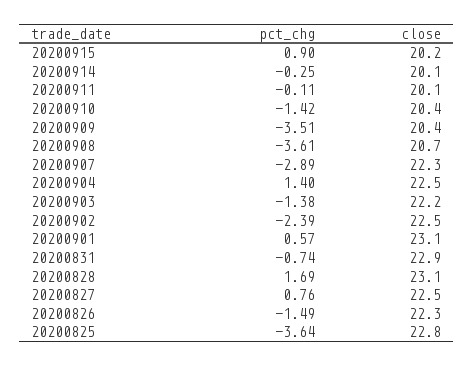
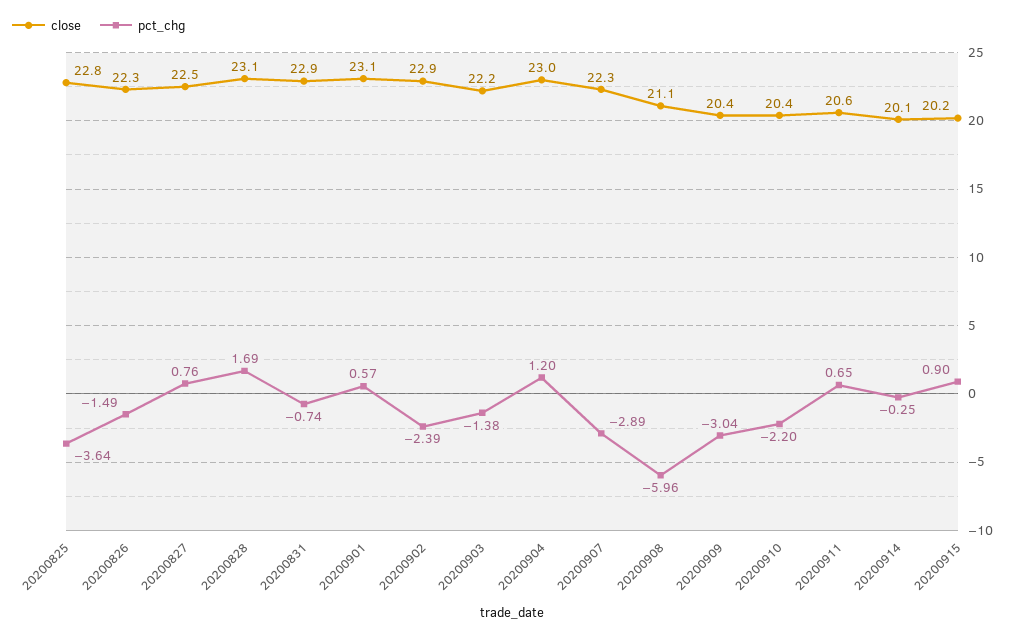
pct_chg, 20200911: -0.11 -> 0.65
close, 20200911: 20.1 -> 20.6
pct_chg, 20200910: -1.42 -> -2.2
pct_chg, 20200909: -3.51 -> -3.04
pct_chg, 20200908: -3.61 -> -5.96
close, 20200908: 20.7 -> 21.1
pct_chg, 20200904: 1.4 -> 1.2
close, 20200904: 22.5 -> 23
close, 20200902: 22.5 -> 22.9

